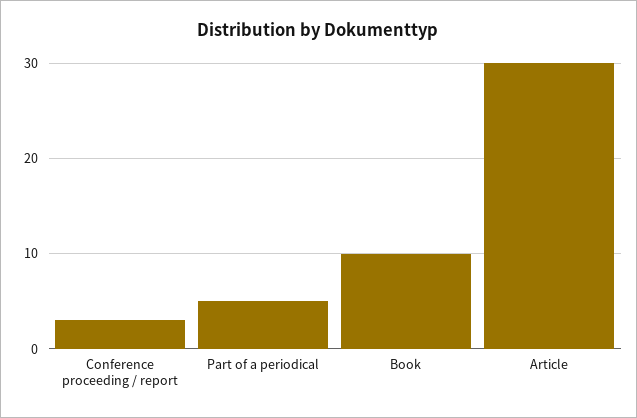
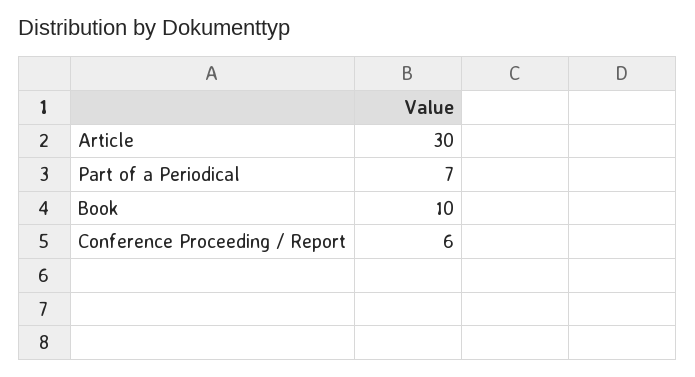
Conference proceeding / report: 3 -> 6
Part of a periodical: 5 -> 7

